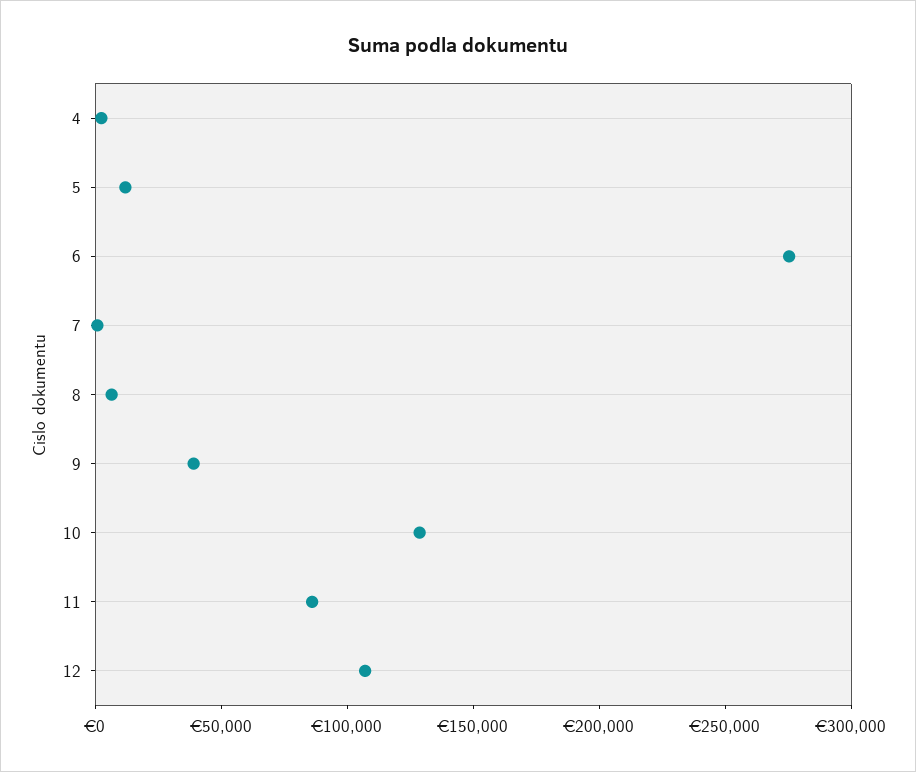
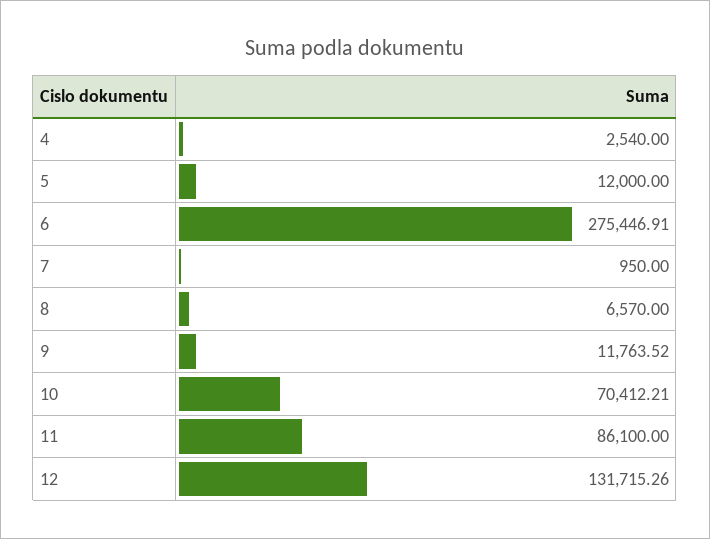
9: 40000 -> 11763.52
10: 130000 -> 70412.21
12: 110000 -> 131715.26

